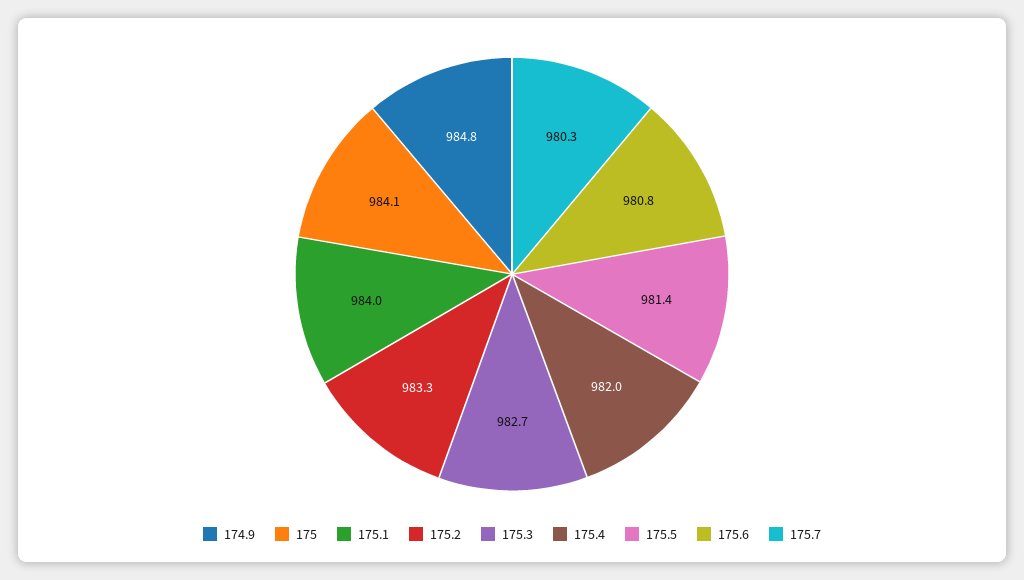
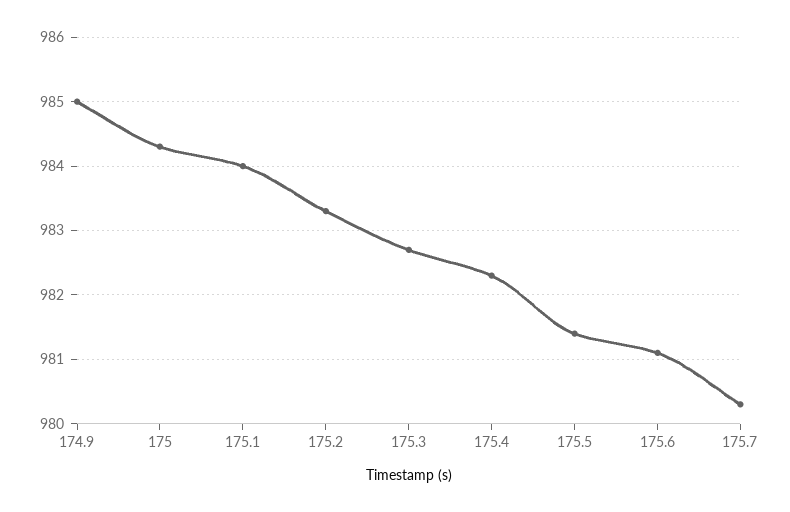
174.9: 984.8 -> 985
175: 984.1 -> 984.3
175.4: 982 -> 982.3
175.6: 980.8 -> 981.1

